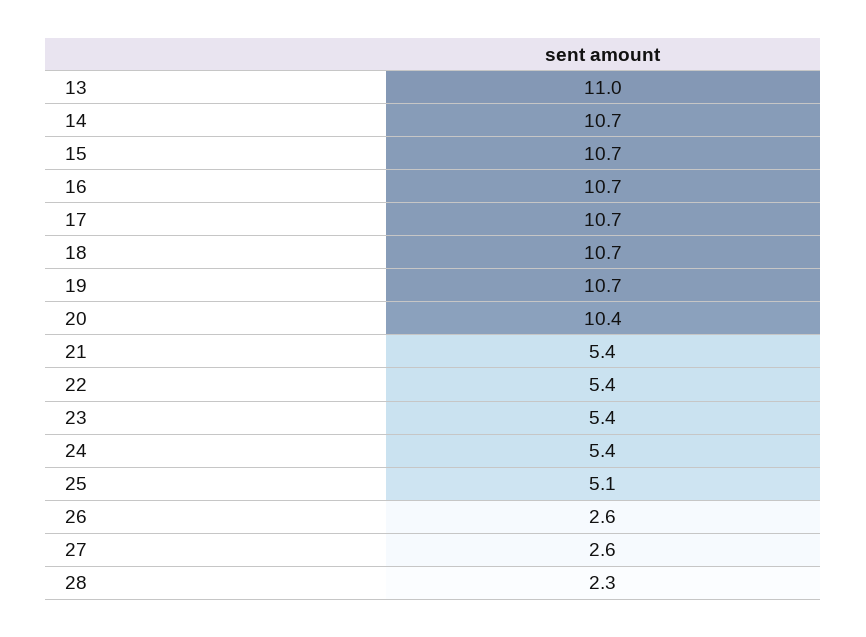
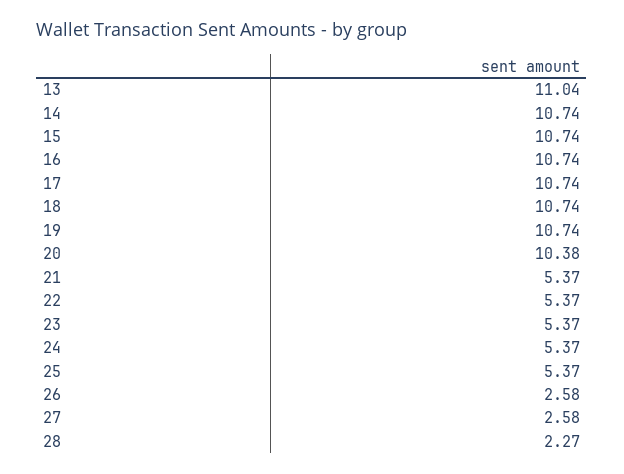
25: 5.1 -> 5.37

